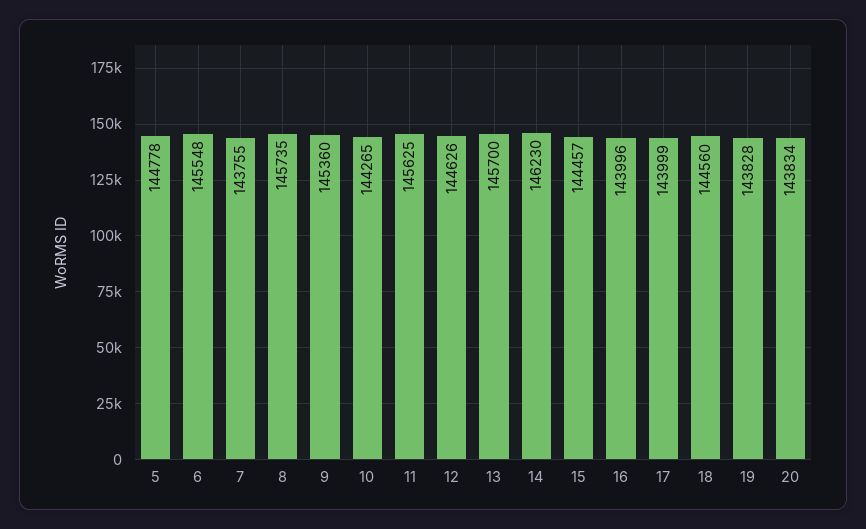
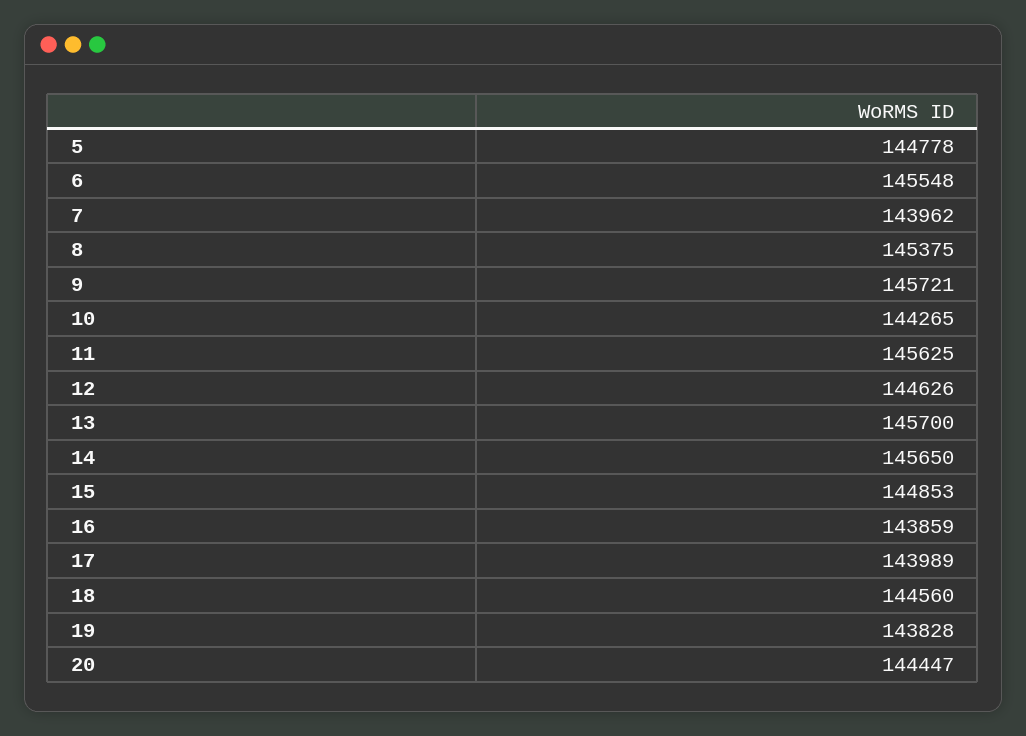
7: 143755 -> 143962
8: 145735 -> 145375
9: 145360 -> 145721
14: 146230 -> 145650
15: 144457 -> 144853
16: 143996 -> 143859
17: 143999 -> 143989
20: 143834 -> 144447

